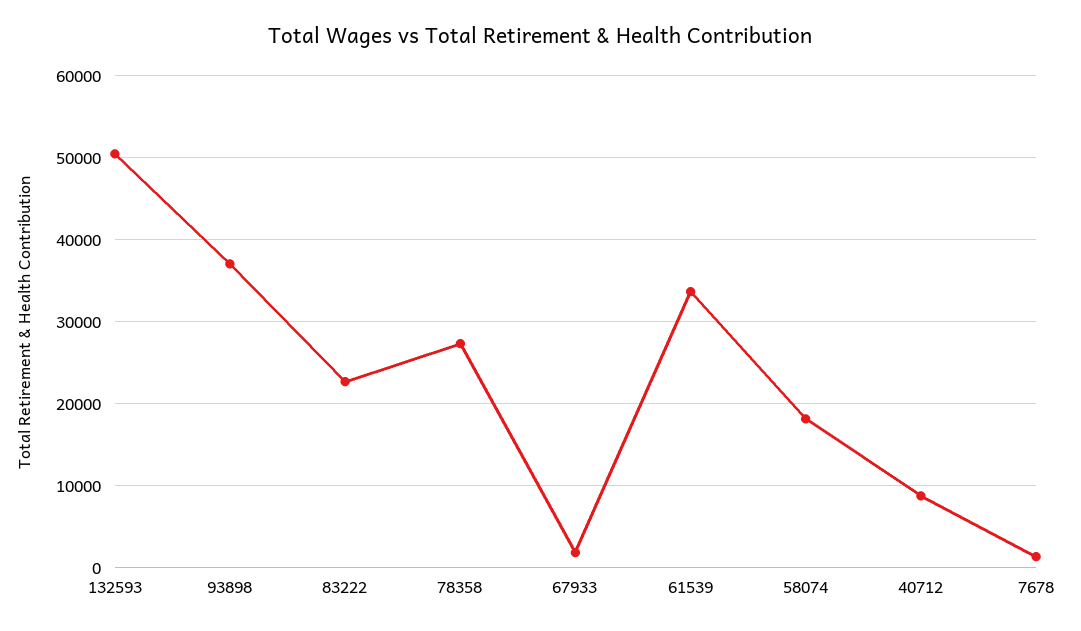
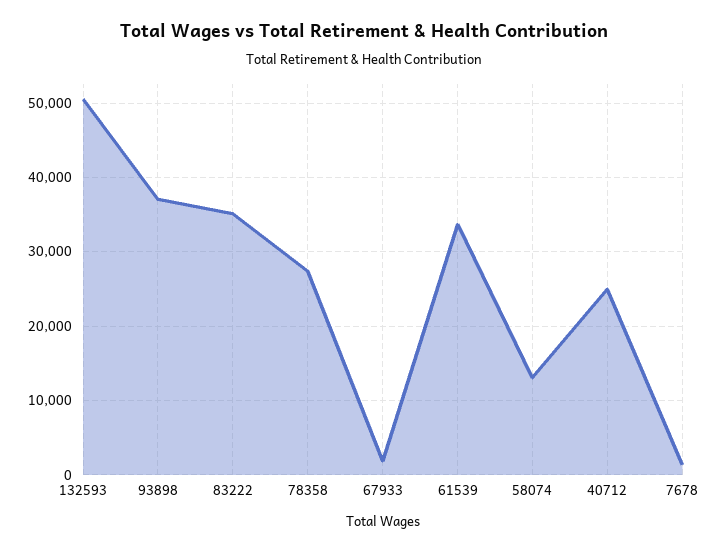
83222: 23000 -> 35000
58074: 18000 -> 13000
40712: 9000 -> 25000

